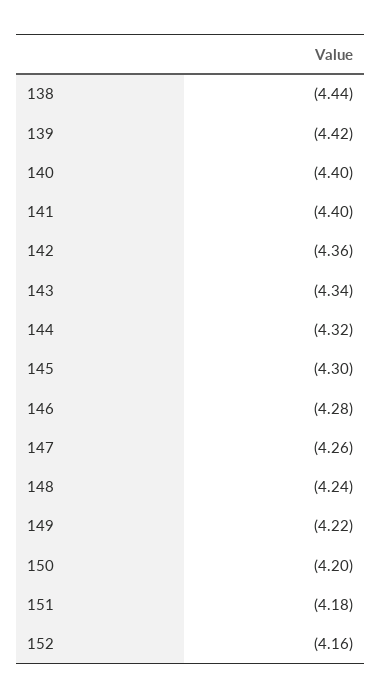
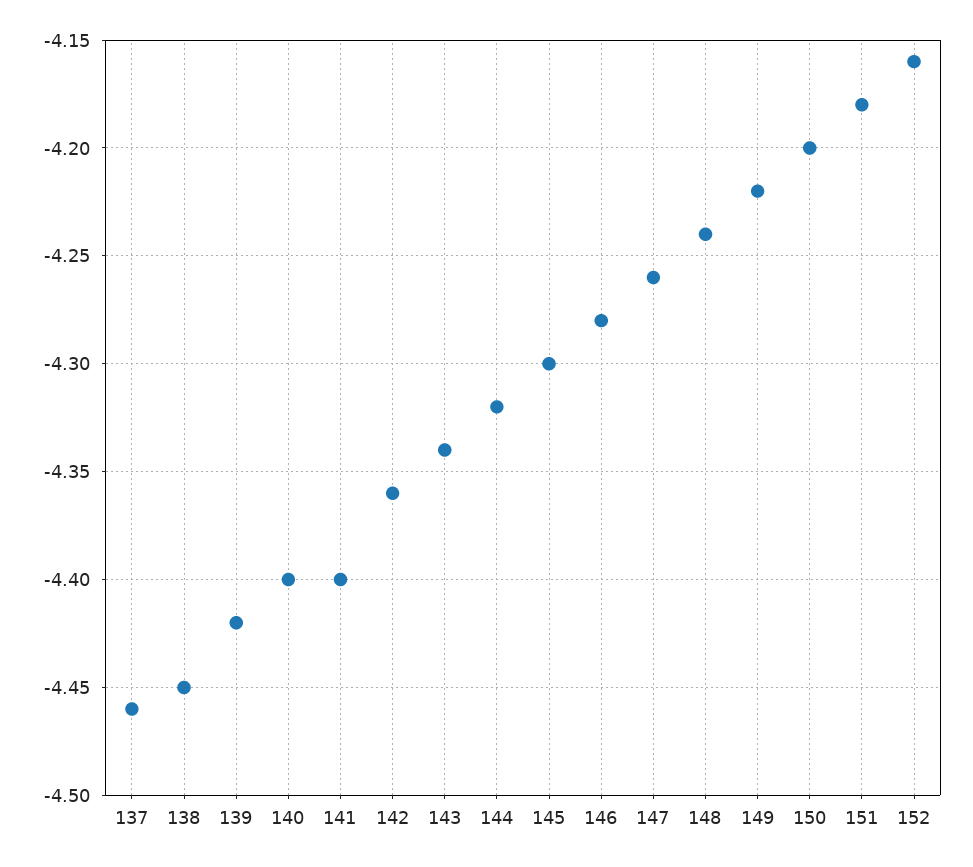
138: -4.44 -> -4.45
137: none -> -4.46

